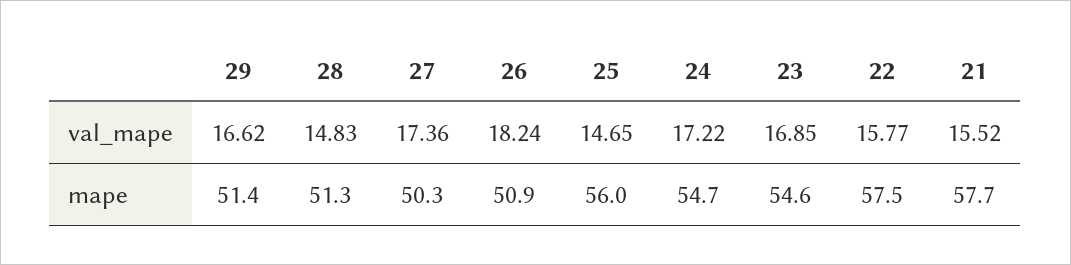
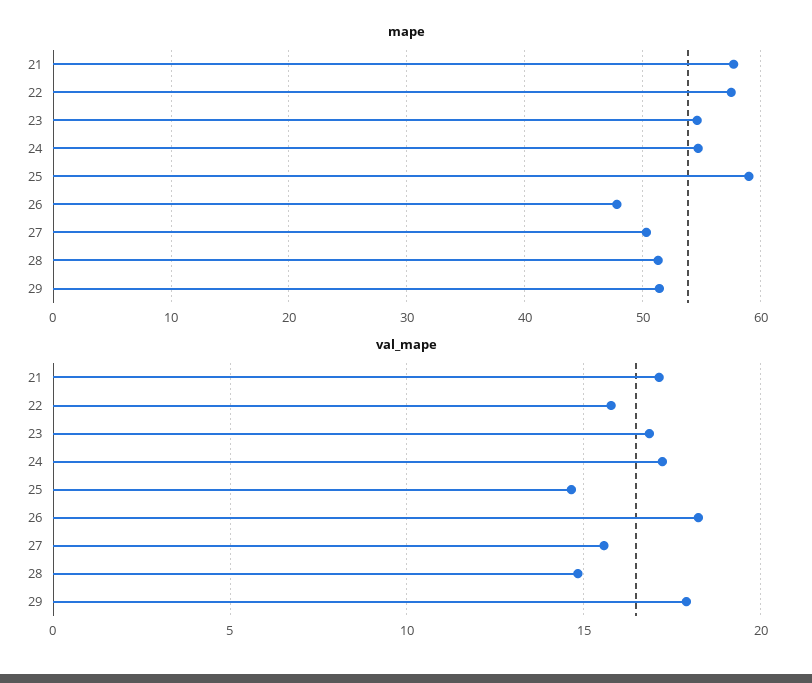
val_mape, 29: 16.62 -> 18
val_mape, 27: 17.36 -> 15.5
val_mape, 21: 15.52 -> 17
mape, 26: 50.9 -> 48
mape, 25: 56 -> 59

